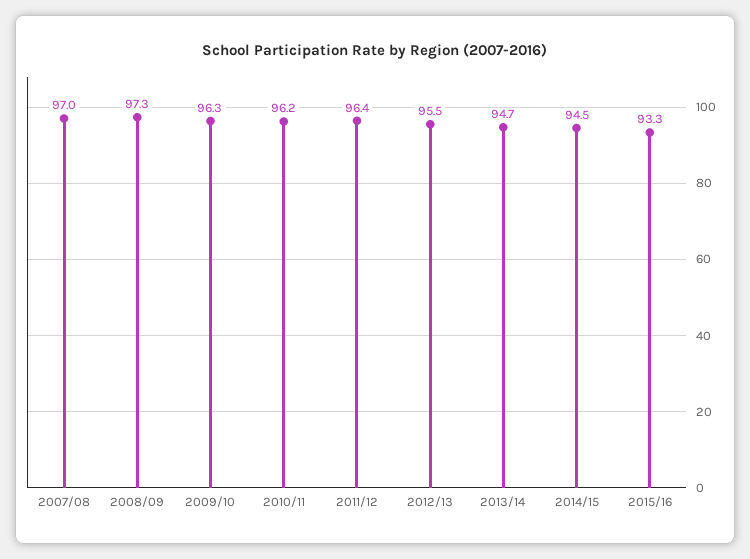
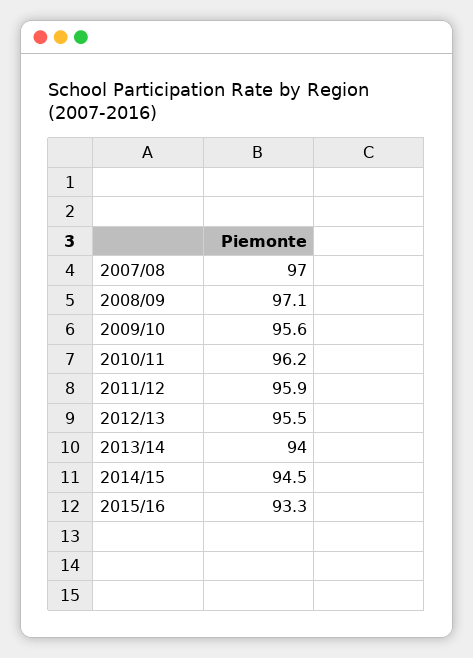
2008/09: 97.3 -> 97.1
2009/10: 96.3 -> 95.6
2011/12: 96.4 -> 95.9
2013/14: 94.7 -> 94

